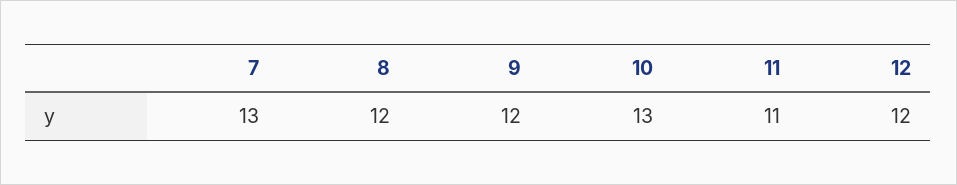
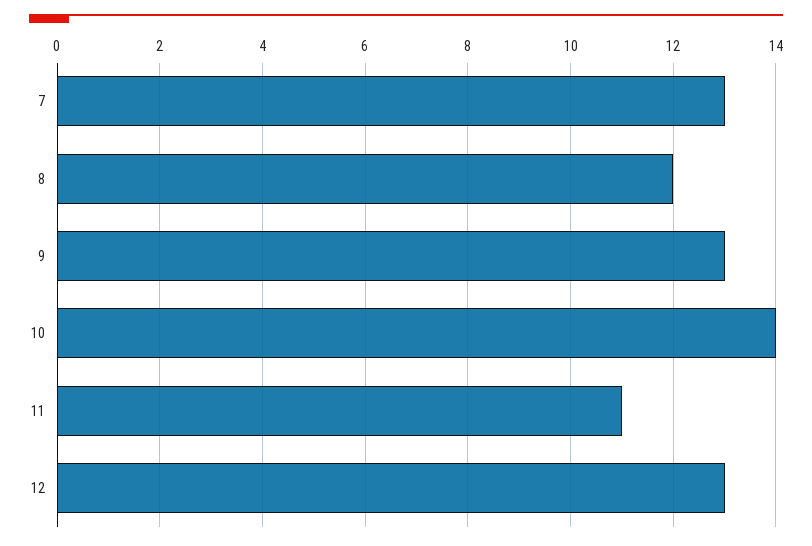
9: 12 -> 13
10: 13 -> 14
12: 12 -> 13

